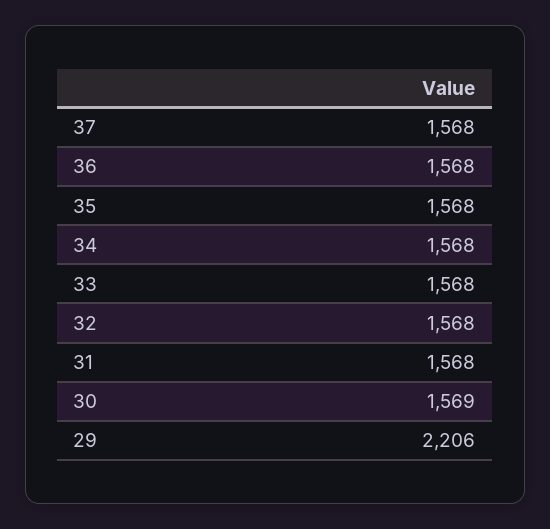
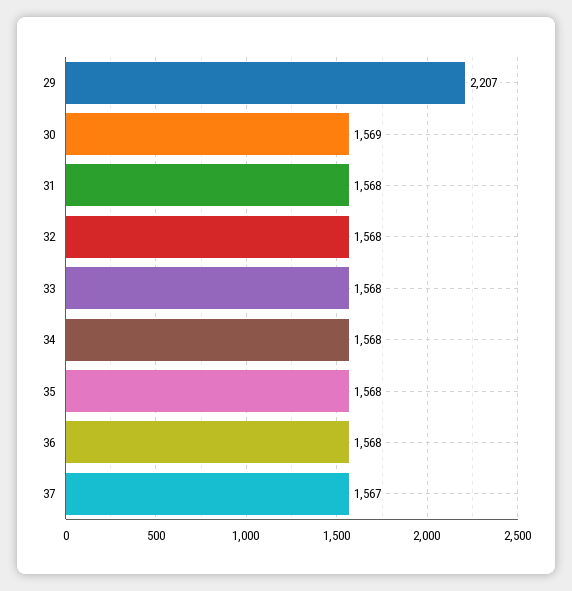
37: 1568 -> 1567
29: 2206 -> 2207

